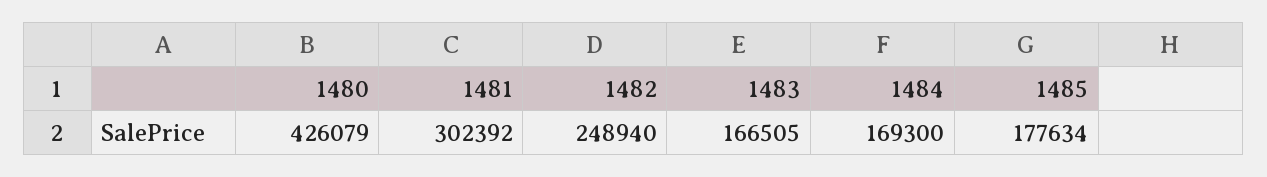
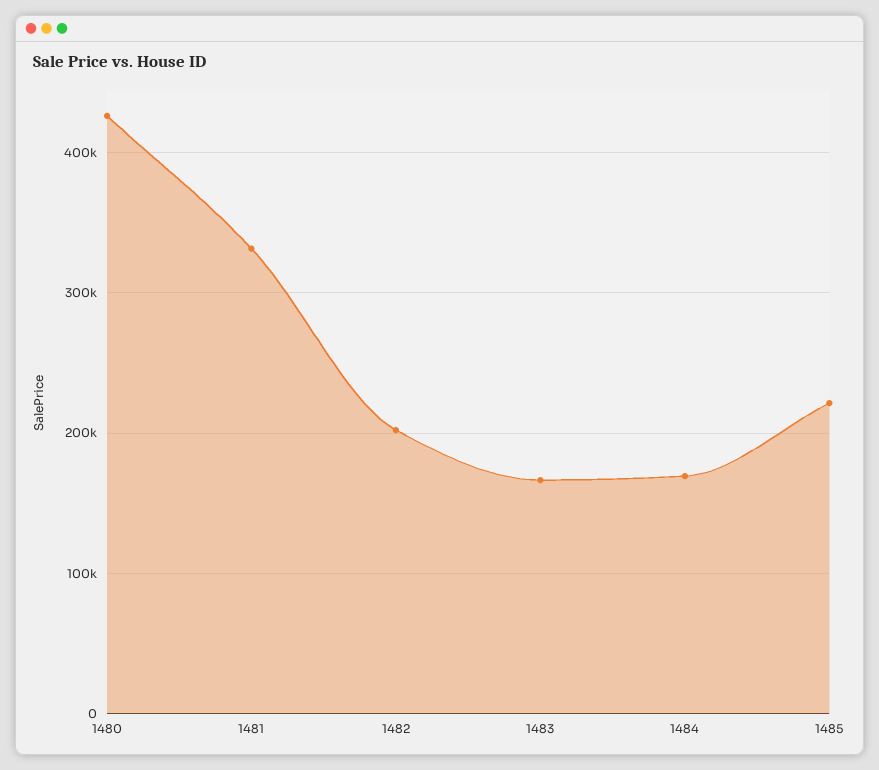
1481: 302392 -> 330000
1482: 248940 -> 200000
1485: 177634 -> 220000

